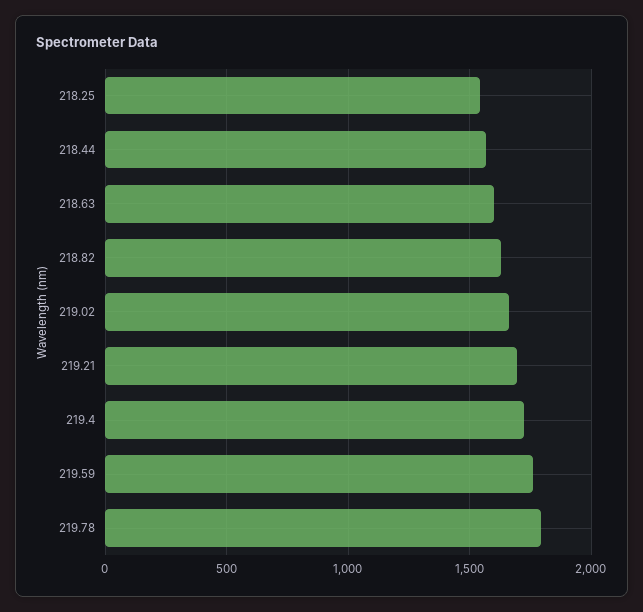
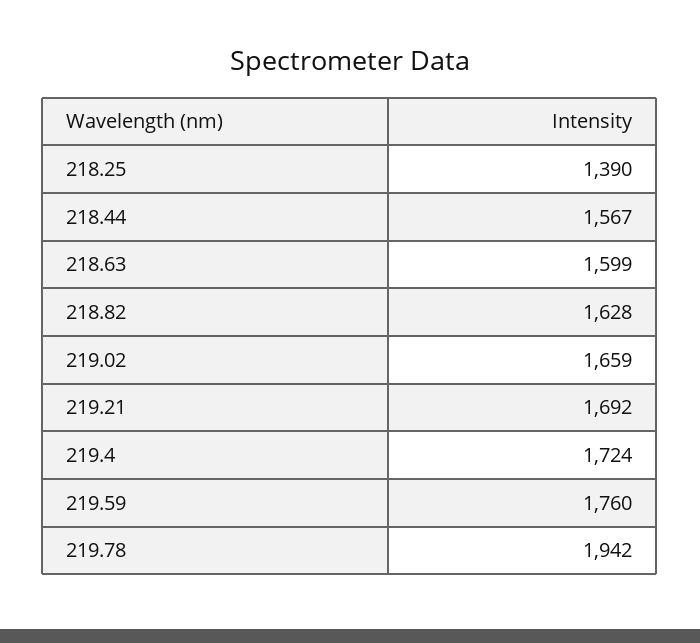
218.25: 1550 -> 1390
219.78: 1800 -> 1942

